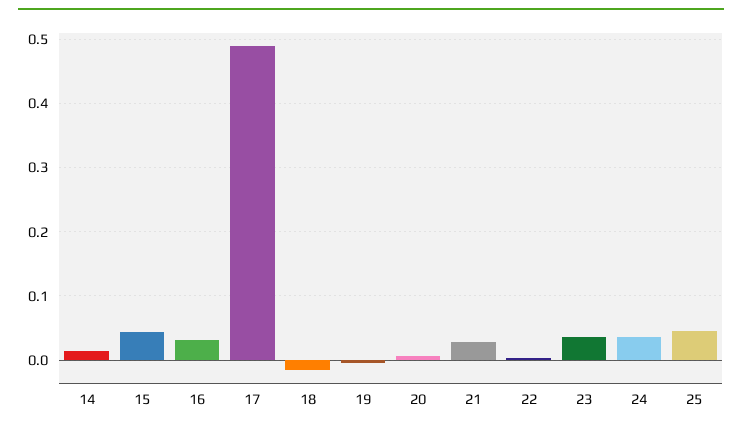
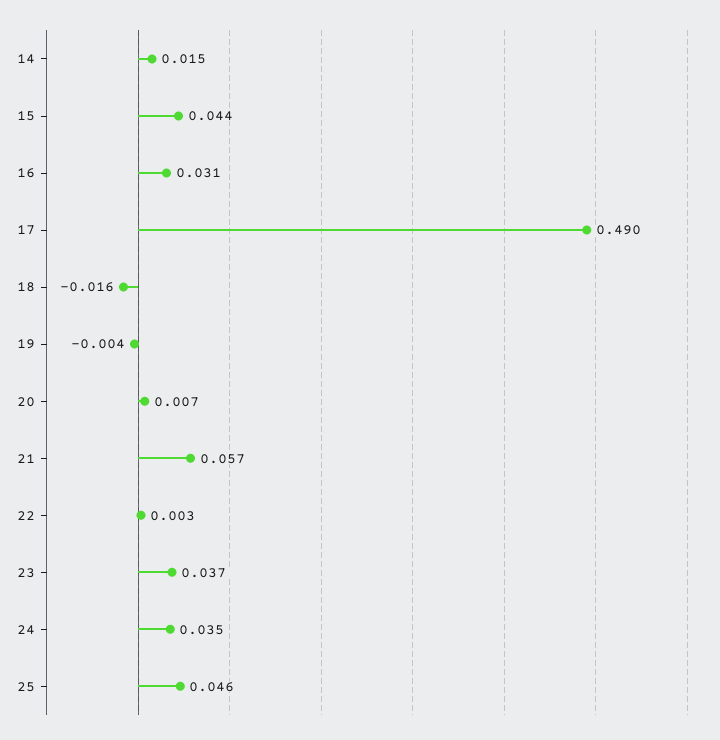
21: 0.03 -> 0.057

